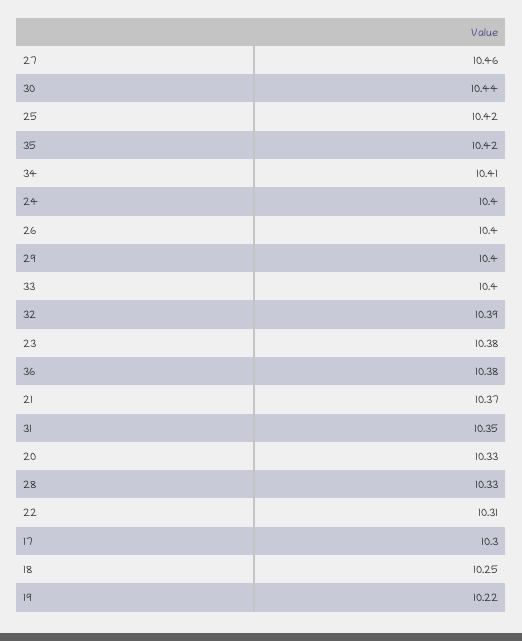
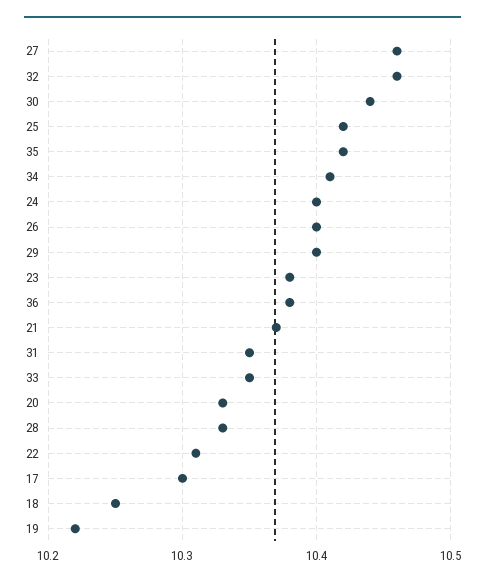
33: 10.4 -> 10.35
32: 10.39 -> 10.46

